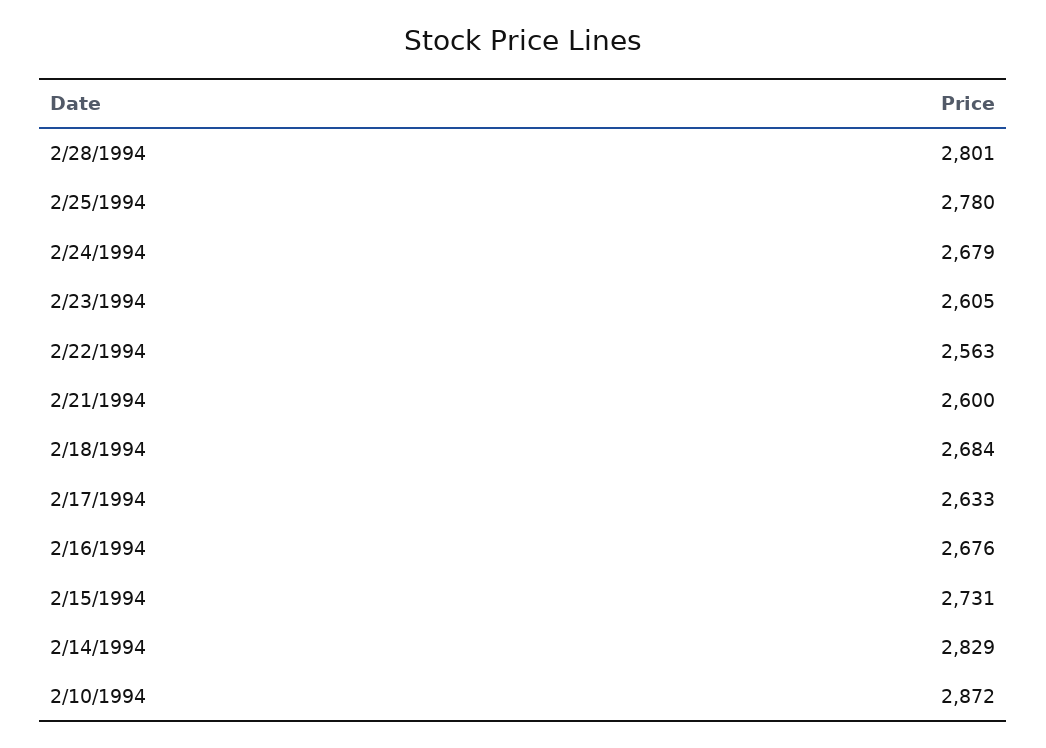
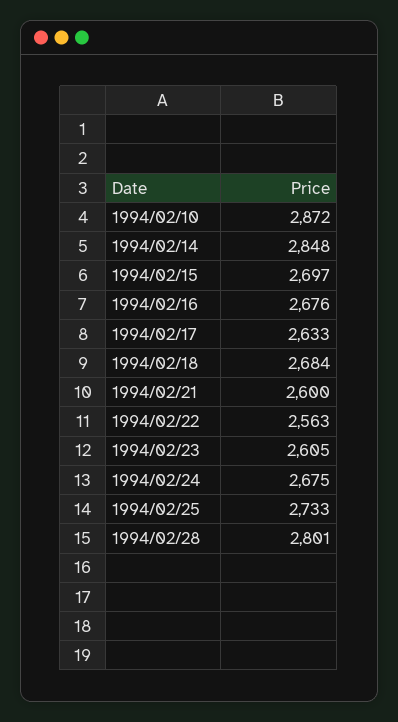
2/25/1994: 2780 -> 2733
2/24/1994: 2679 -> 2675
2/15/1994: 2731 -> 2697
2/14/1994: 2829 -> 2848

